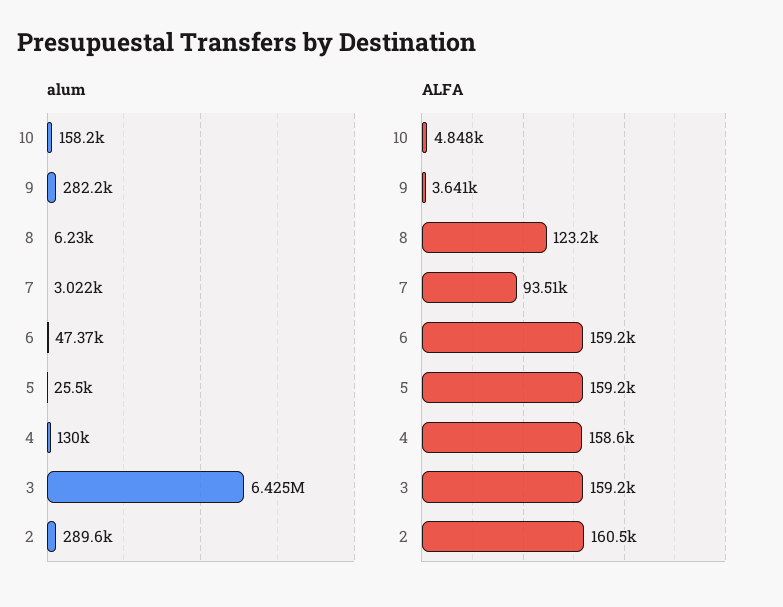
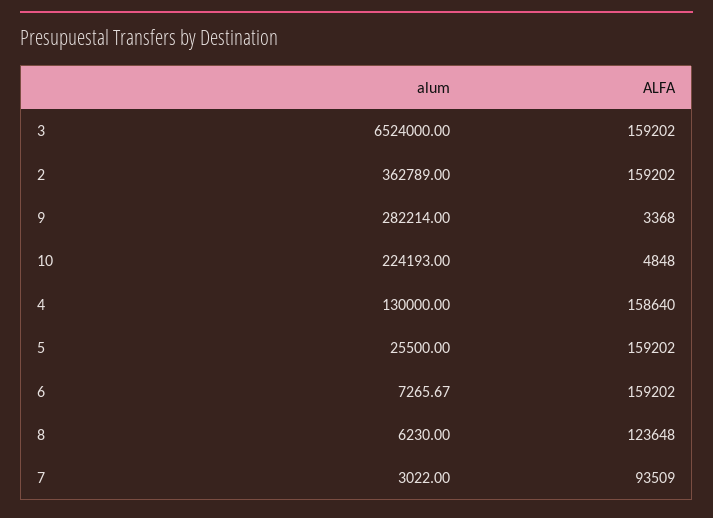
alum, 10: 158200 -> 224193
alum, 6: 47370 -> 7265.67
alum, 3: 6425000 -> 6524000
alum, 2: 289600 -> 362789
ALFA, 9: 3641 -> 3368
ALFA, 8: 123200 -> 123648
ALFA, 2: 160500 -> 159202

